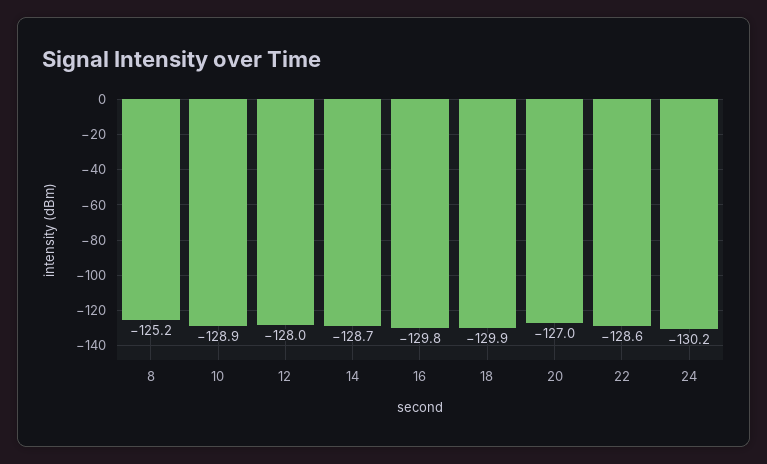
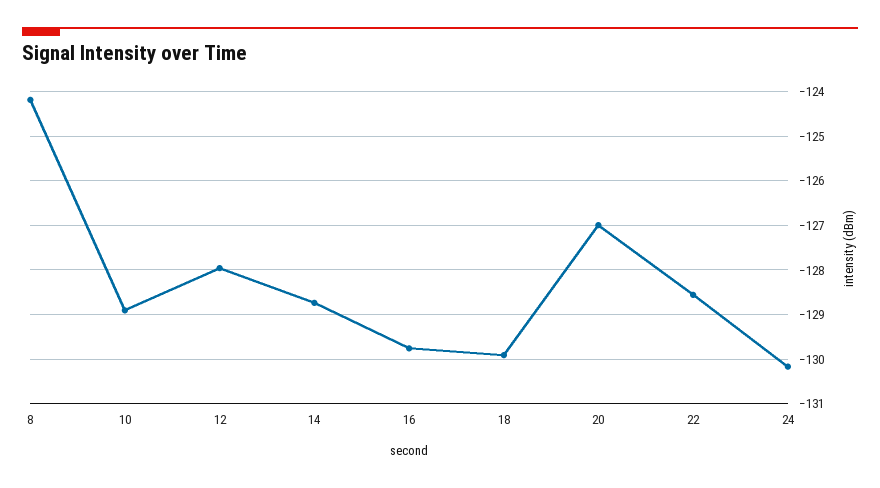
8: -125.2 -> -124.2

